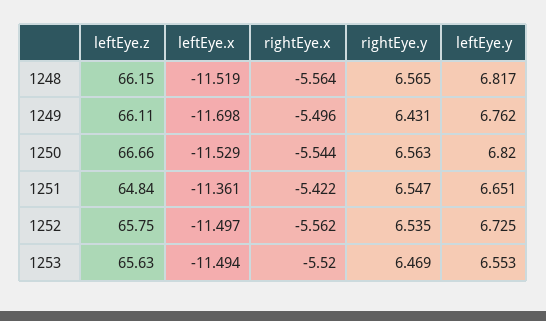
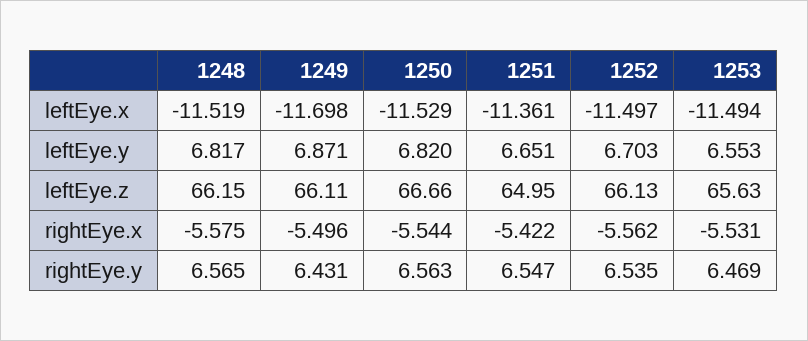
rightEye.x, 1248: -5.564 -> -5.575
leftEye.y, 1249: 6.762 -> 6.871
leftEye.z, 1251: 64.84 -> 64.95
leftEye.z, 1252: 65.75 -> 66.13
leftEye.y, 1252: 6.725 -> 6.703
rightEye.x, 1253: -5.52 -> -5.531

